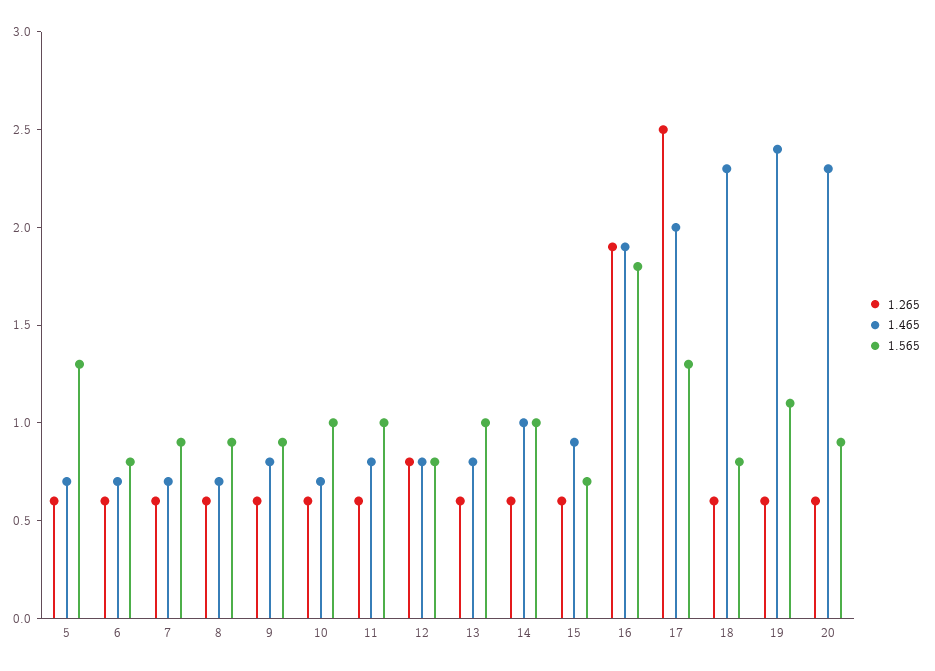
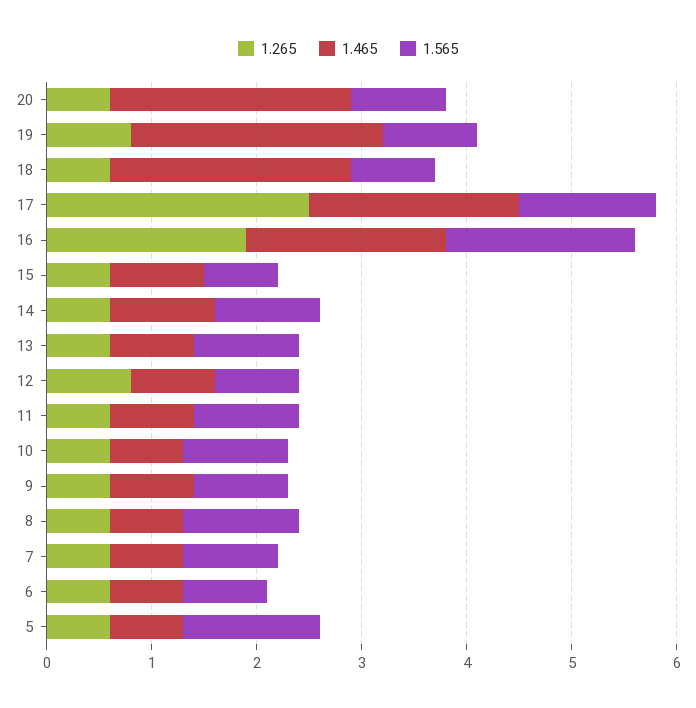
1.565, 8: 0.9 -> 1.1
1.265, 19: 0.6 -> 0.8
1.565, 19: 1.1 -> 0.9

